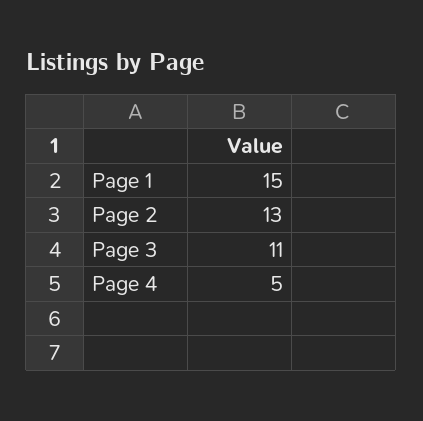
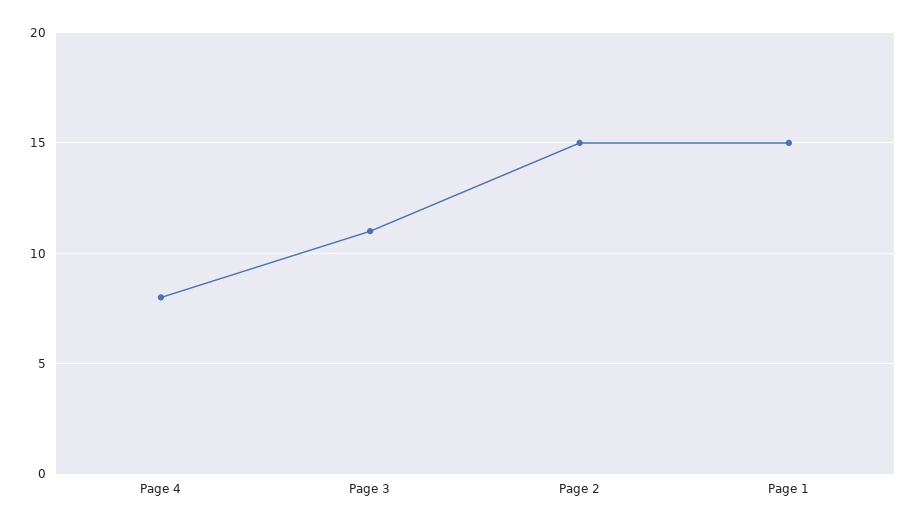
Page 2: 13 -> 15
Page 4: 5 -> 8

